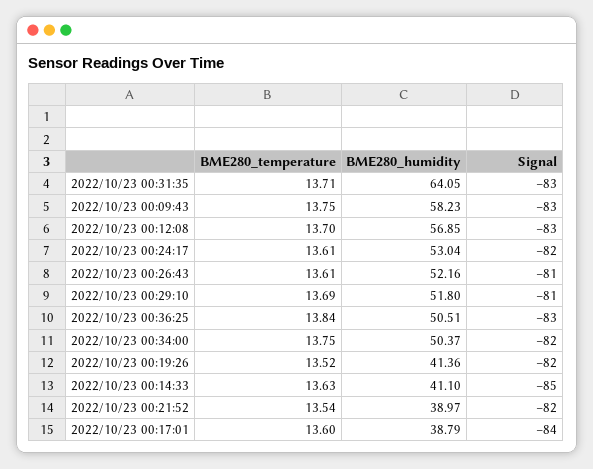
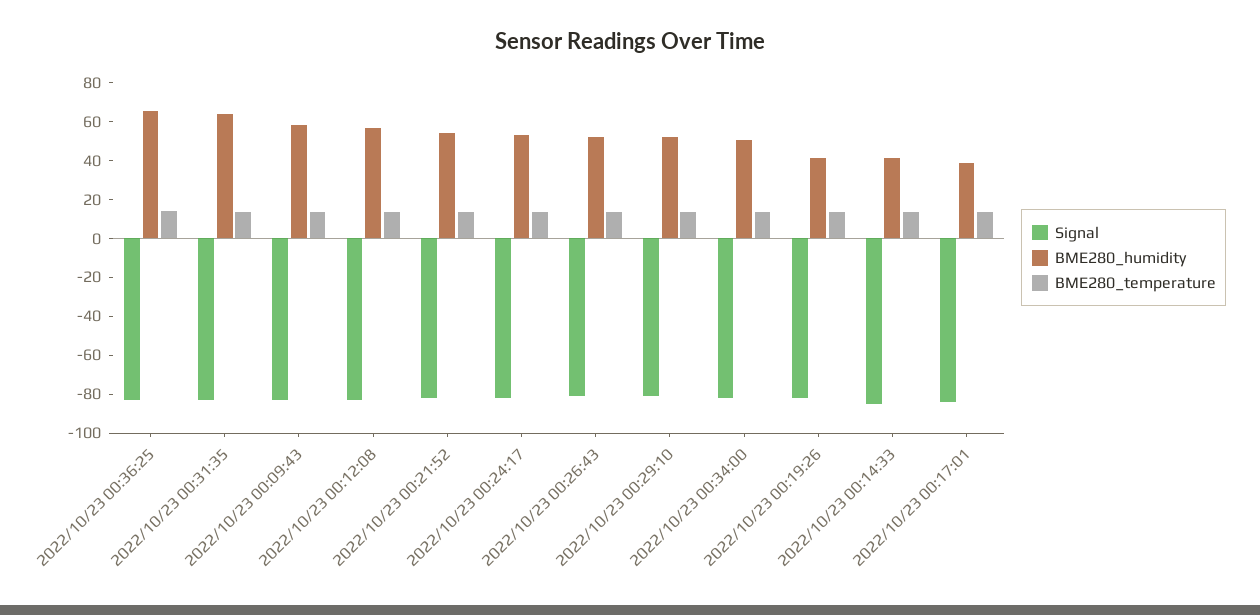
BME280_humidity, 2022/10/23 00:36:25: 50.51 -> 65
BME280_humidity, 2022/10/23 00:21:52: 38.97 -> 55

